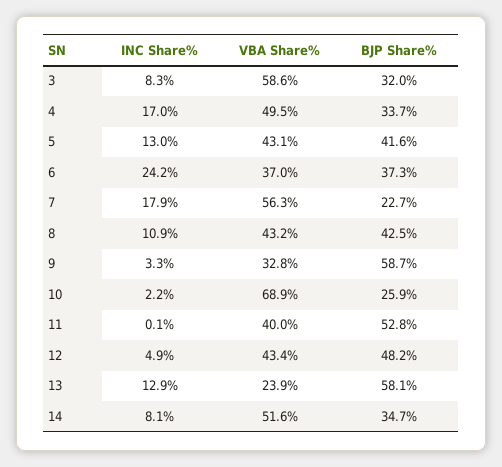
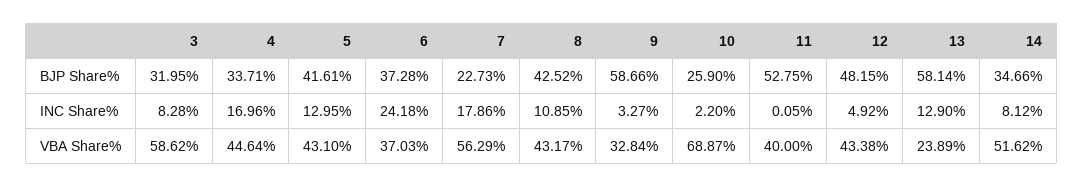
VBA Share%, 4: 49.5 -> 44.64

